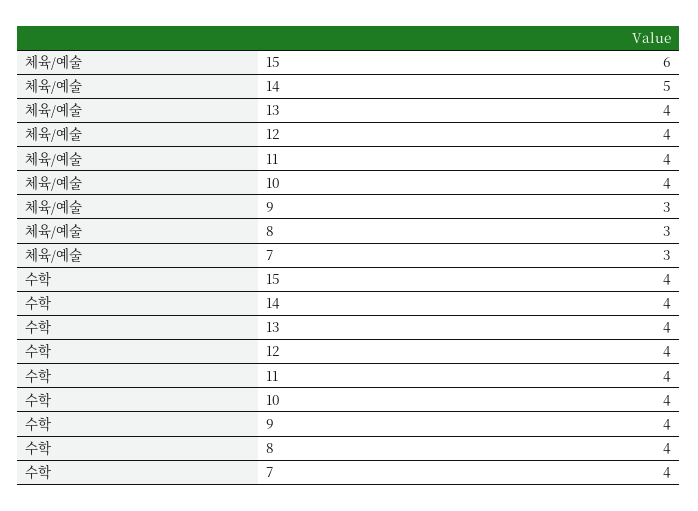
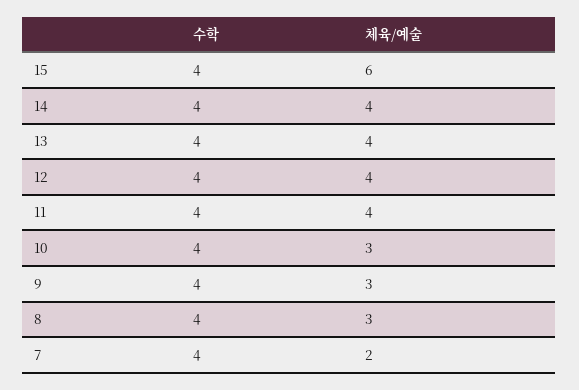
체육/예술, 14: 5 -> 4
체육/예술, 10: 4 -> 3
체육/예술, 7: 3 -> 2

